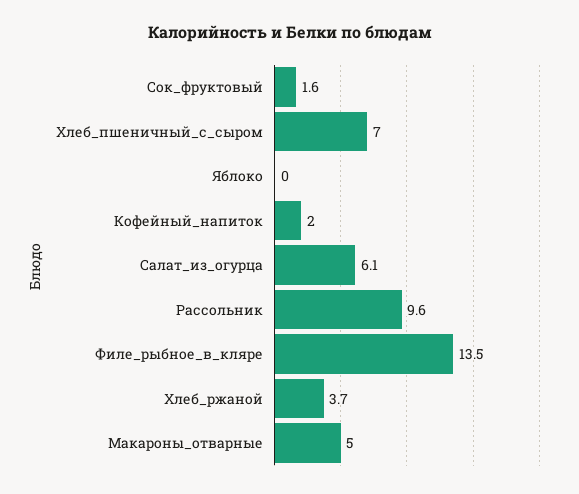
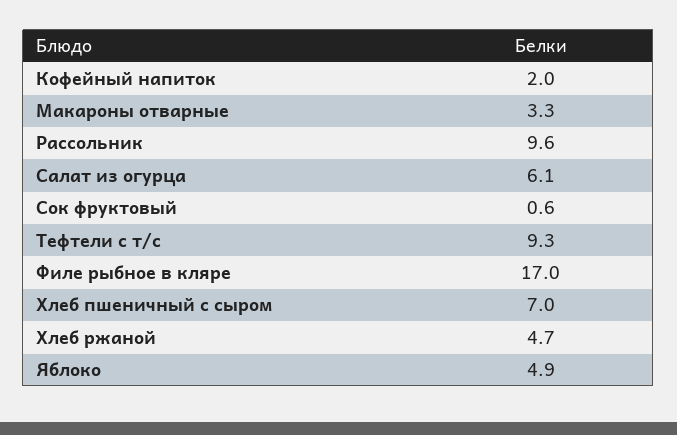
Сок_фруктовый: 1.6 -> 0.6
Яблоко: 0 -> 4.9
Филе_рыбное_в_кляре: 13.5 -> 17
Хлеб_ржаной: 3.7 -> 4.7
Макароны_отварные: 5 -> 3.3
Тефтели с т/с: none -> 9.3

